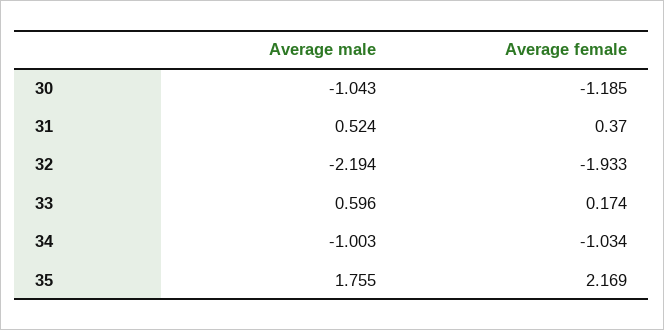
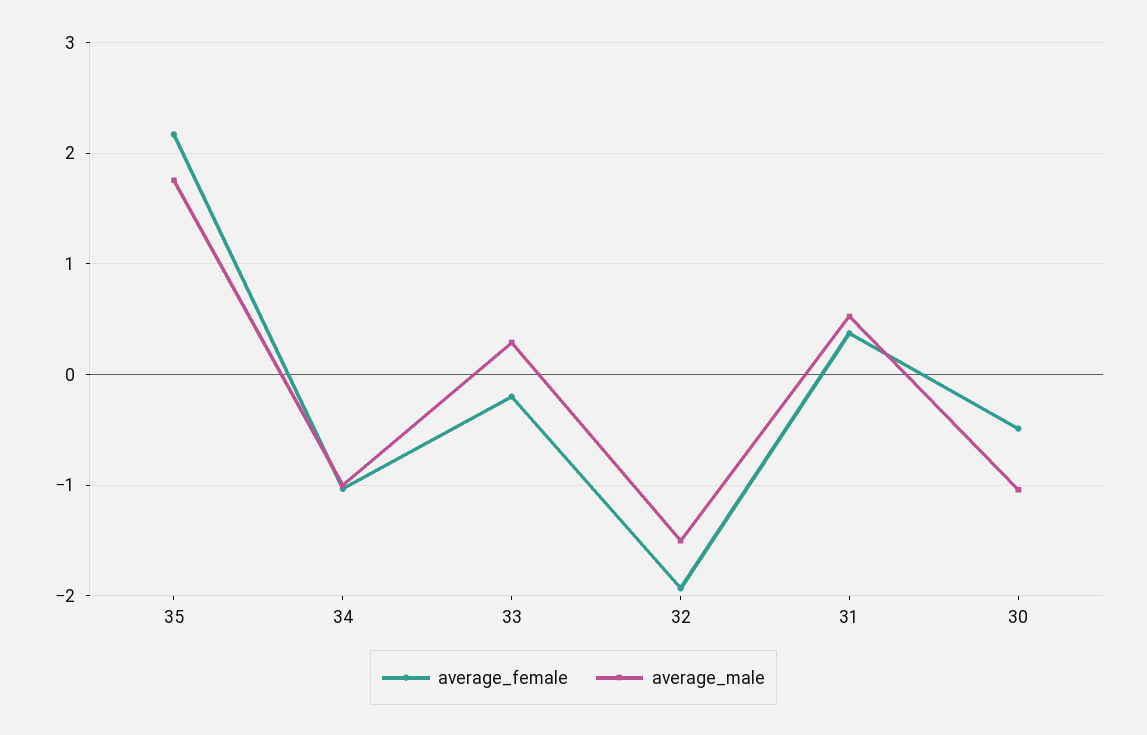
Average female, 30: -1.185 -> -0.5
Average male, 32: -2.194 -> -1.5
Average male, 33: 0.596 -> 0.3
Average female, 33: 0.174 -> -0.2

